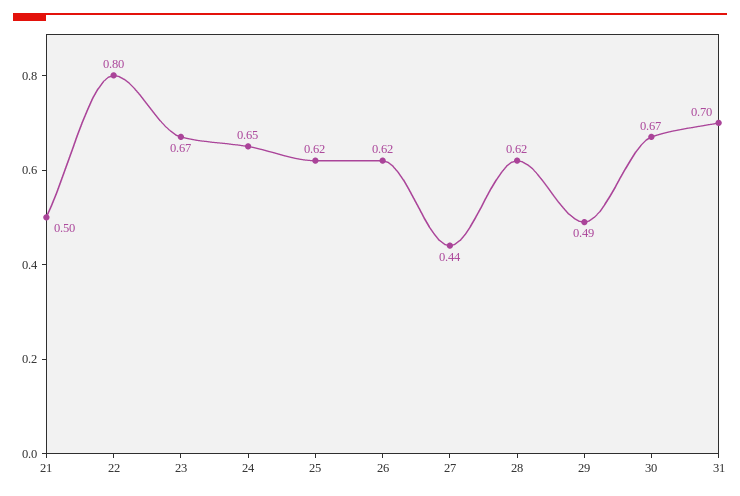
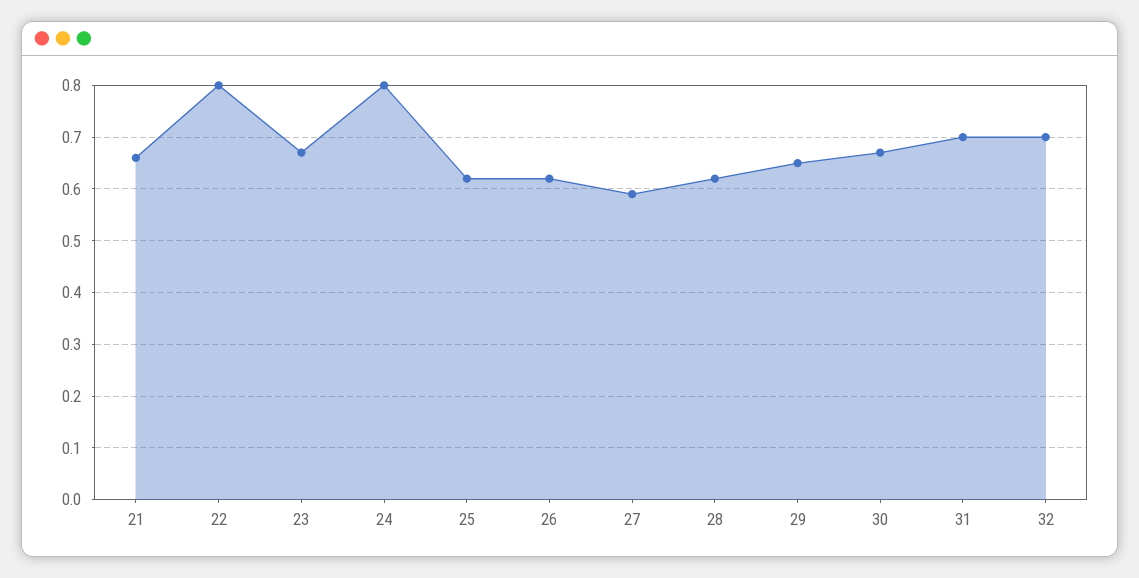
21: 0.5 -> 0.65
24: 0.65 -> 0.8
27: 0.44 -> 0.6
29: 0.49 -> 0.65
32: none -> 0.7

